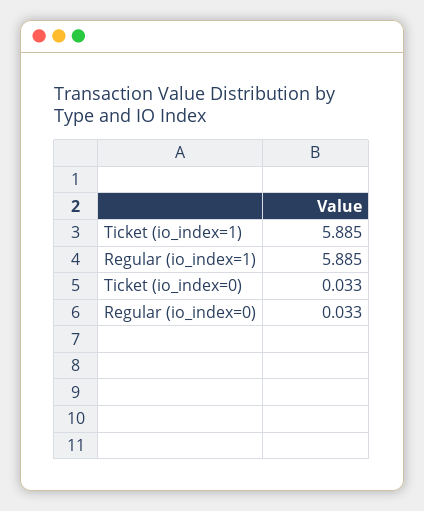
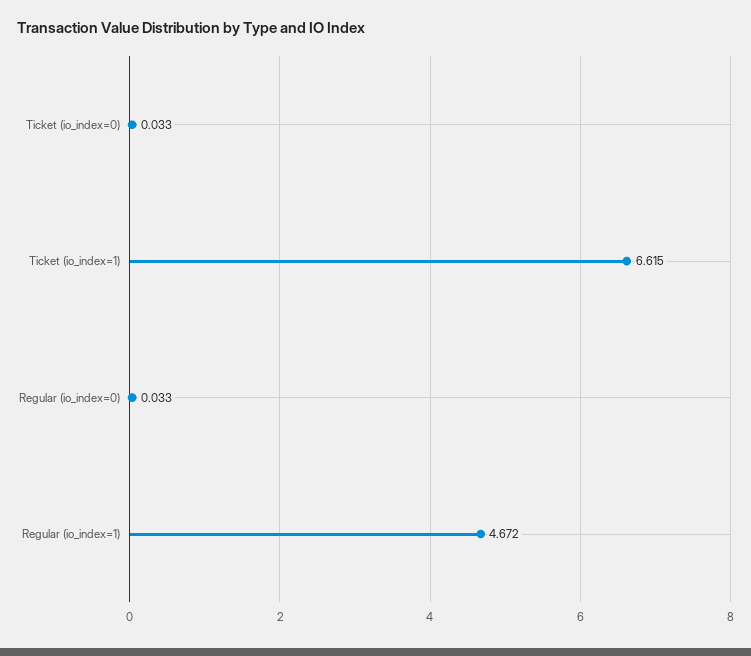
Ticket (io_index=1): 5.885 -> 6.615
Regular (io_index=1): 5.885 -> 4.672

